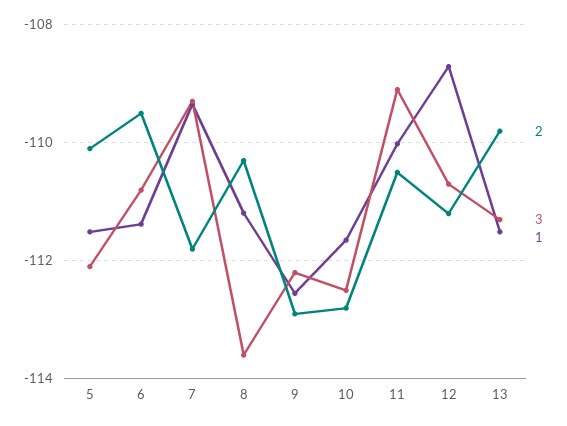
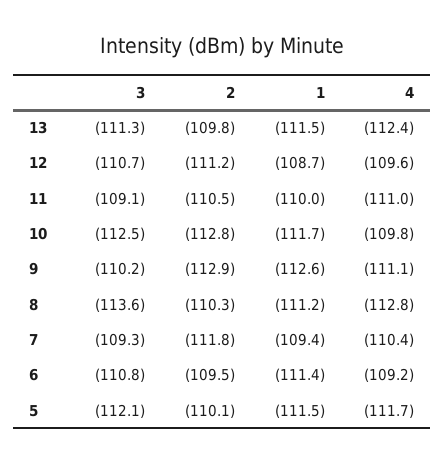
3, 9: -112.2 -> -110.2
4, 13: none -> -112.4
4, 12: none -> -109.6
4, 11: none -> -111
4, 10: none -> -109.8
4, 9: none -> -111.1
4, 8: none -> -112.8
4, 7: none -> -110.4
4, 6: none -> -109.2
4, 5: none -> -111.7

